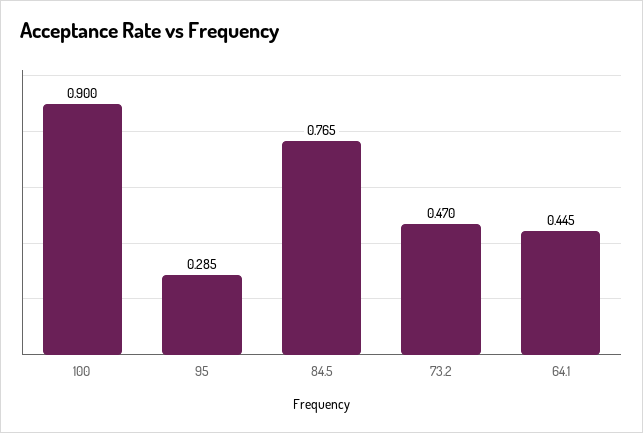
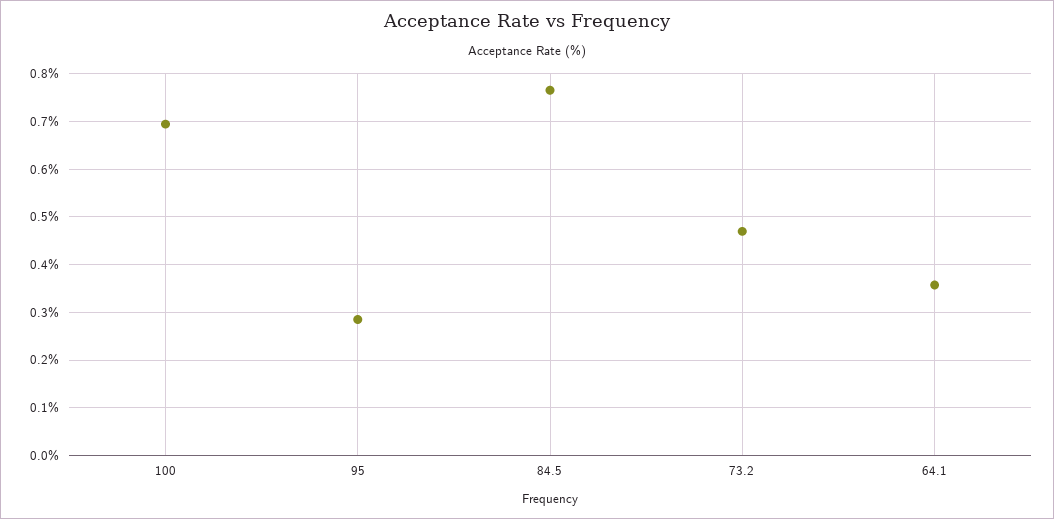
100: 0.9 -> 0.7
64.1: 0.445 -> 0.36

